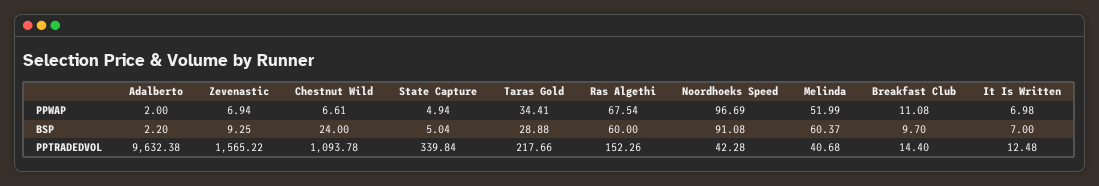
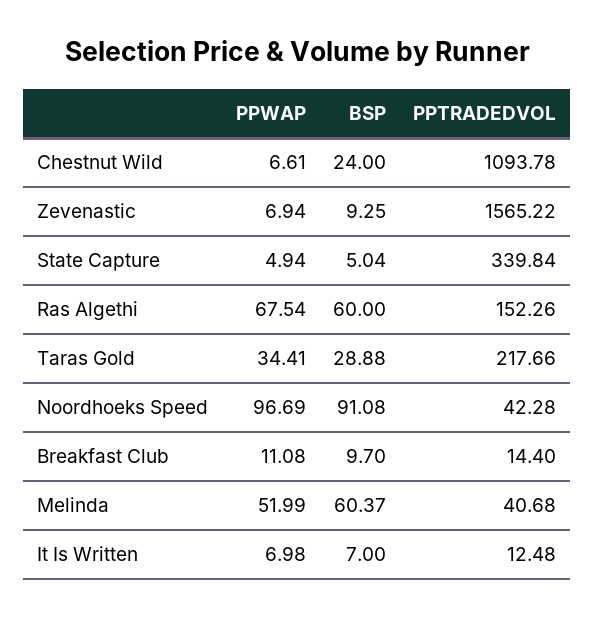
Adalberto, PPWAP: 2 -> none
Adalberto, BSP: 2.2 -> none
Adalberto, PPTRADEDVOL: 9632.38 -> none

